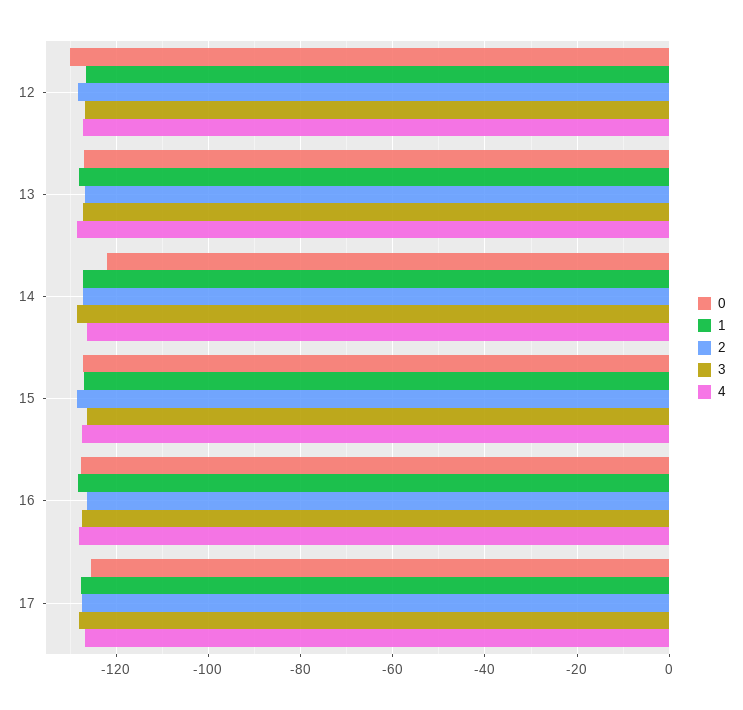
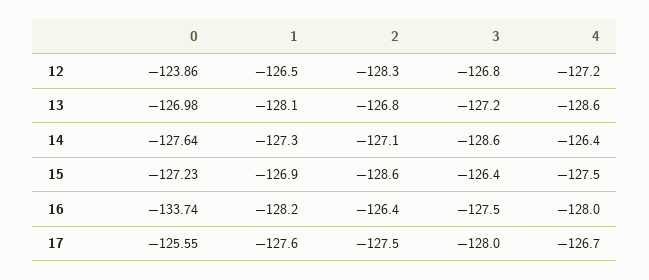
0, 12: -130 -> -123.86
0, 14: -122 -> -127.64
0, 16: -128 -> -133.74

